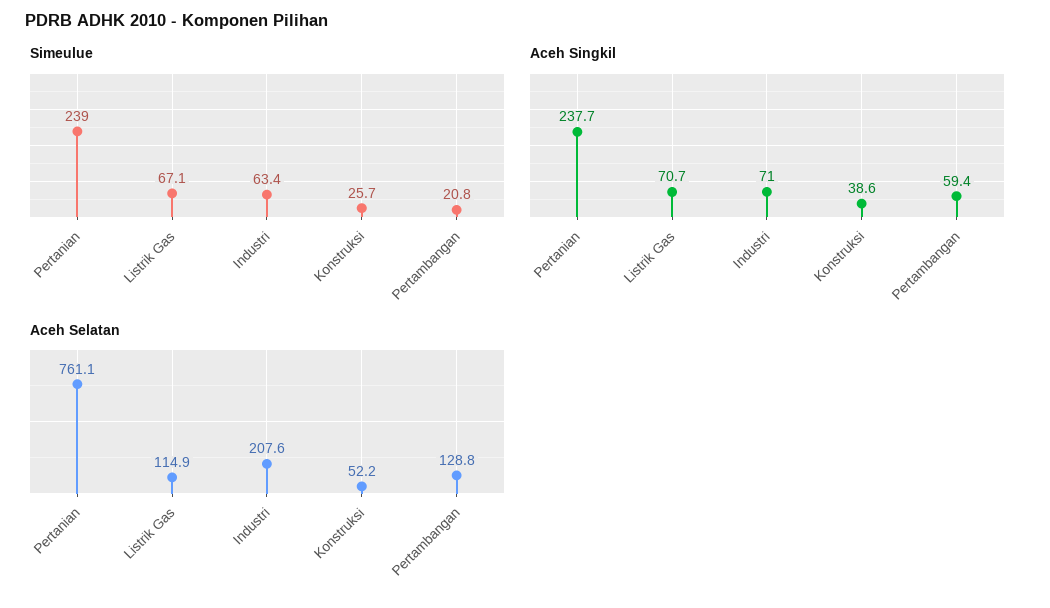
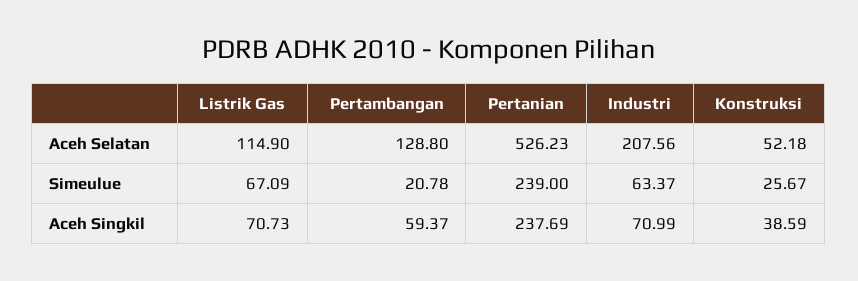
Aceh Selatan, Pertanian: 761.1 -> 526.23

